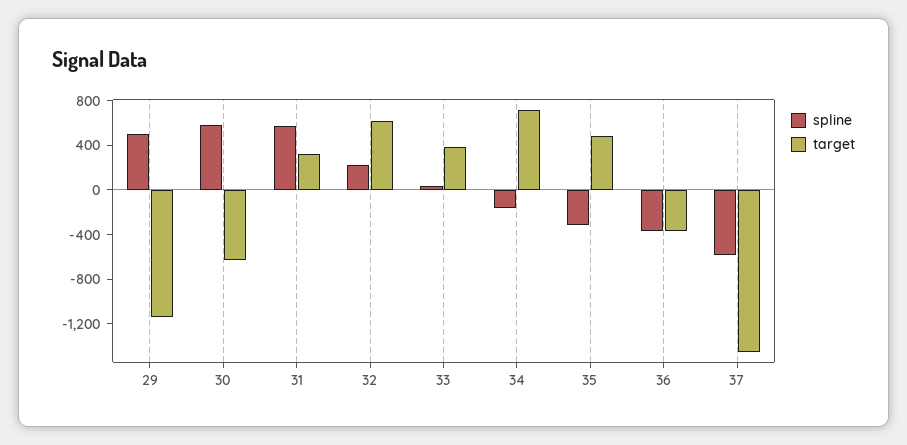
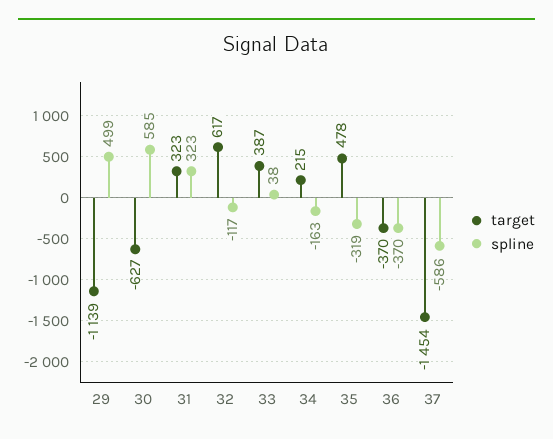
spline, 31: 600 -> 323
spline, 32: 200 -> -117
target, 34: 700 -> 215

